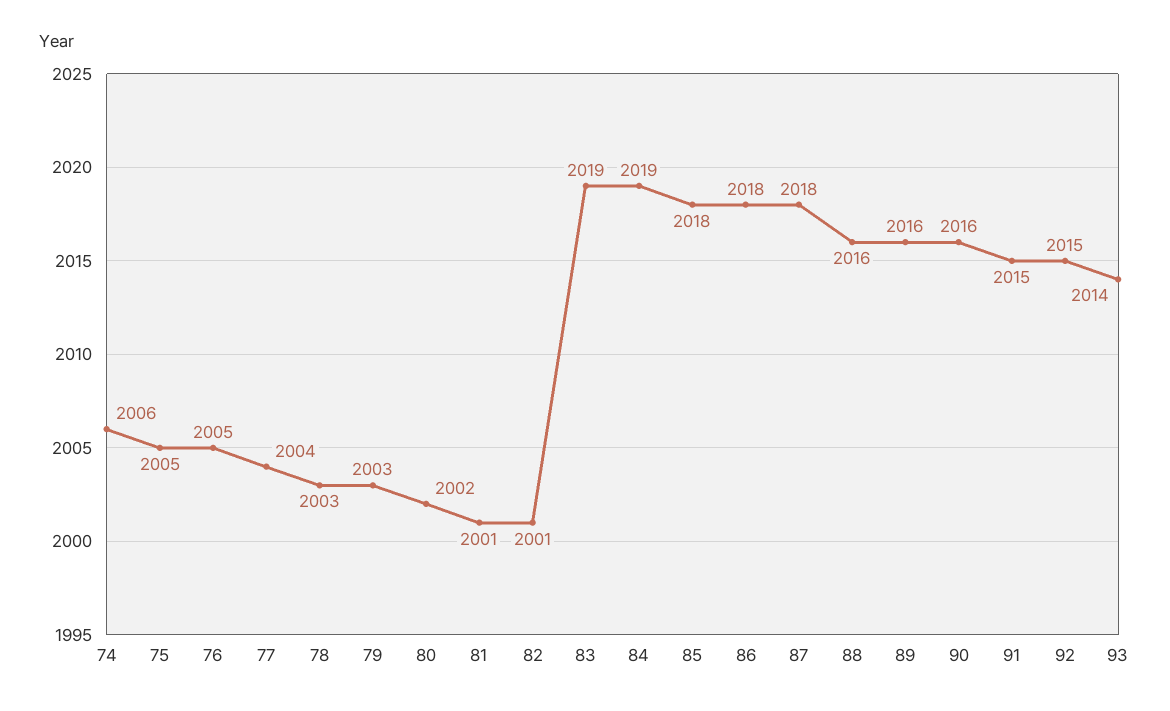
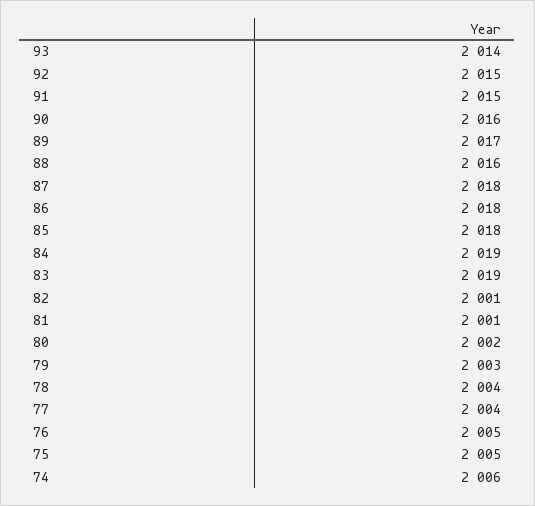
78: 2003 -> 2004
89: 2016 -> 2017

